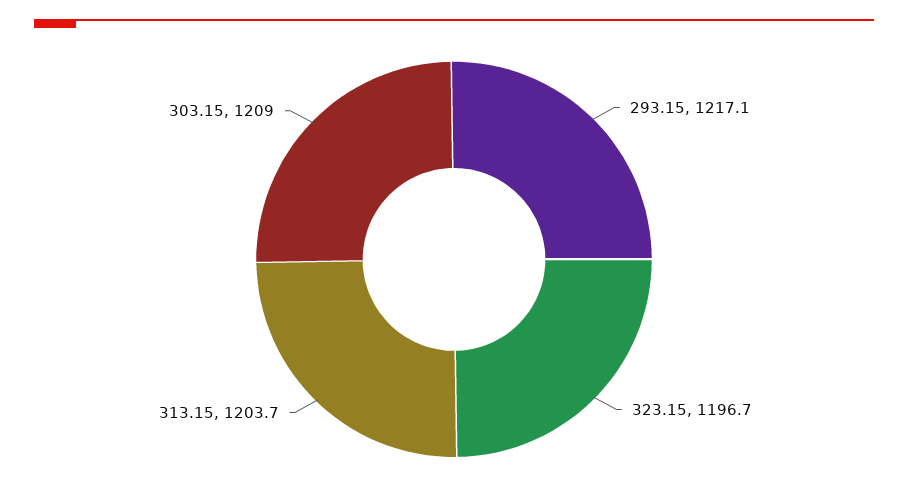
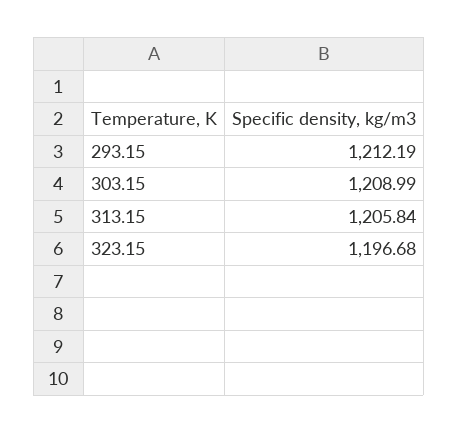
293.15: 1217.1 -> 1212.19
313.15: 1203.7 -> 1205.84

